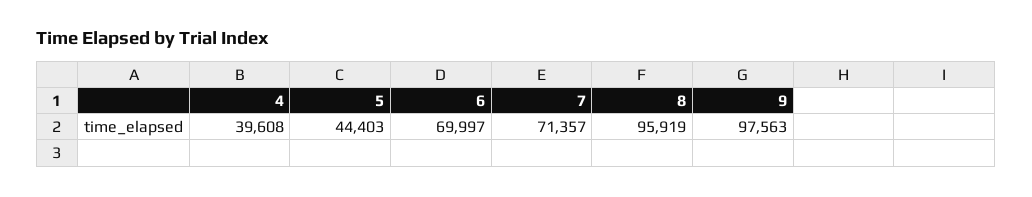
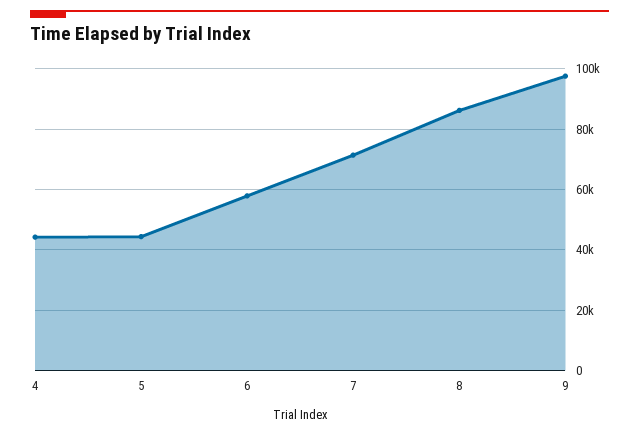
4: 39608 -> 44000
6: 69997 -> 58000
8: 95919 -> 86000

